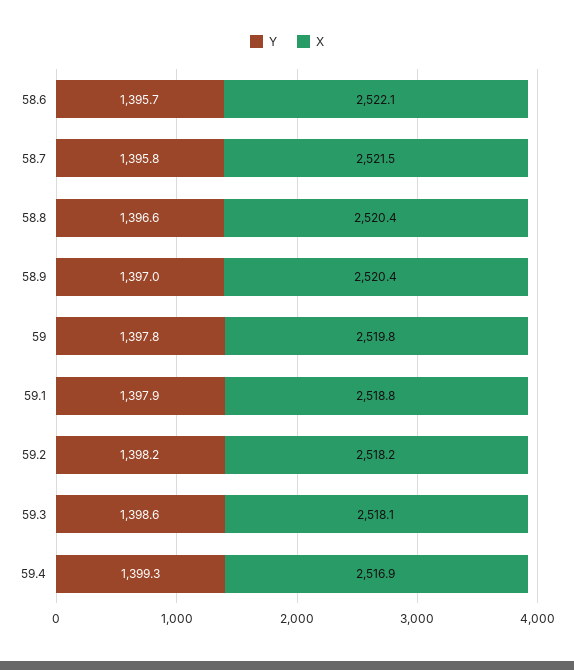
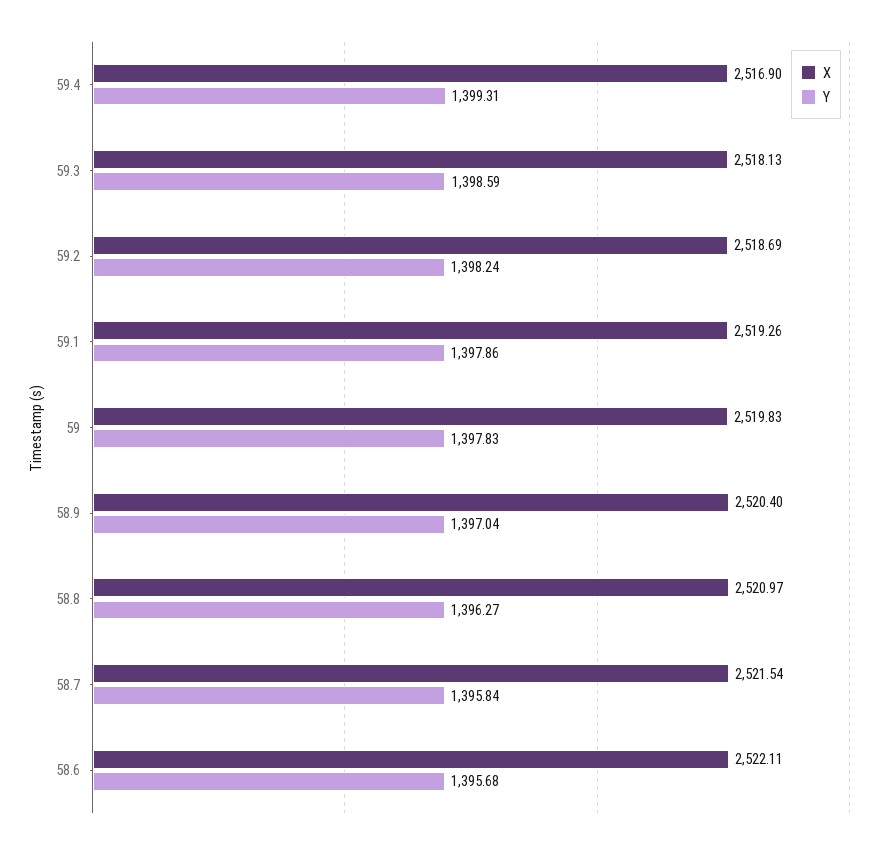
Y, 58.8: 1396.6 -> 1396.27
X, 58.8: 2520.4 -> 2520.97
X, 59.1: 2518.8 -> 2519.26
X, 59.2: 2518.2 -> 2518.69

